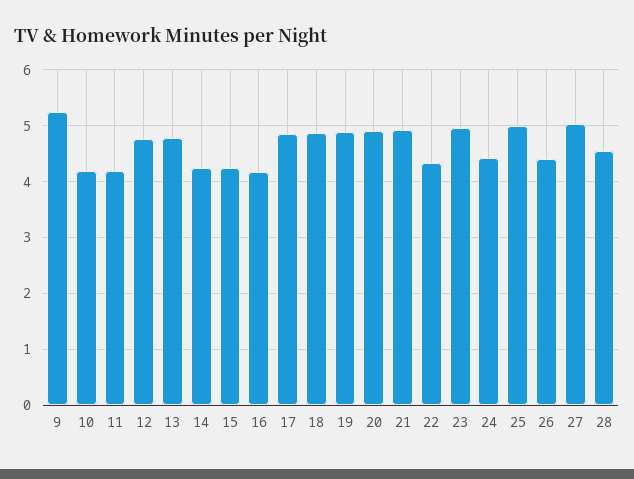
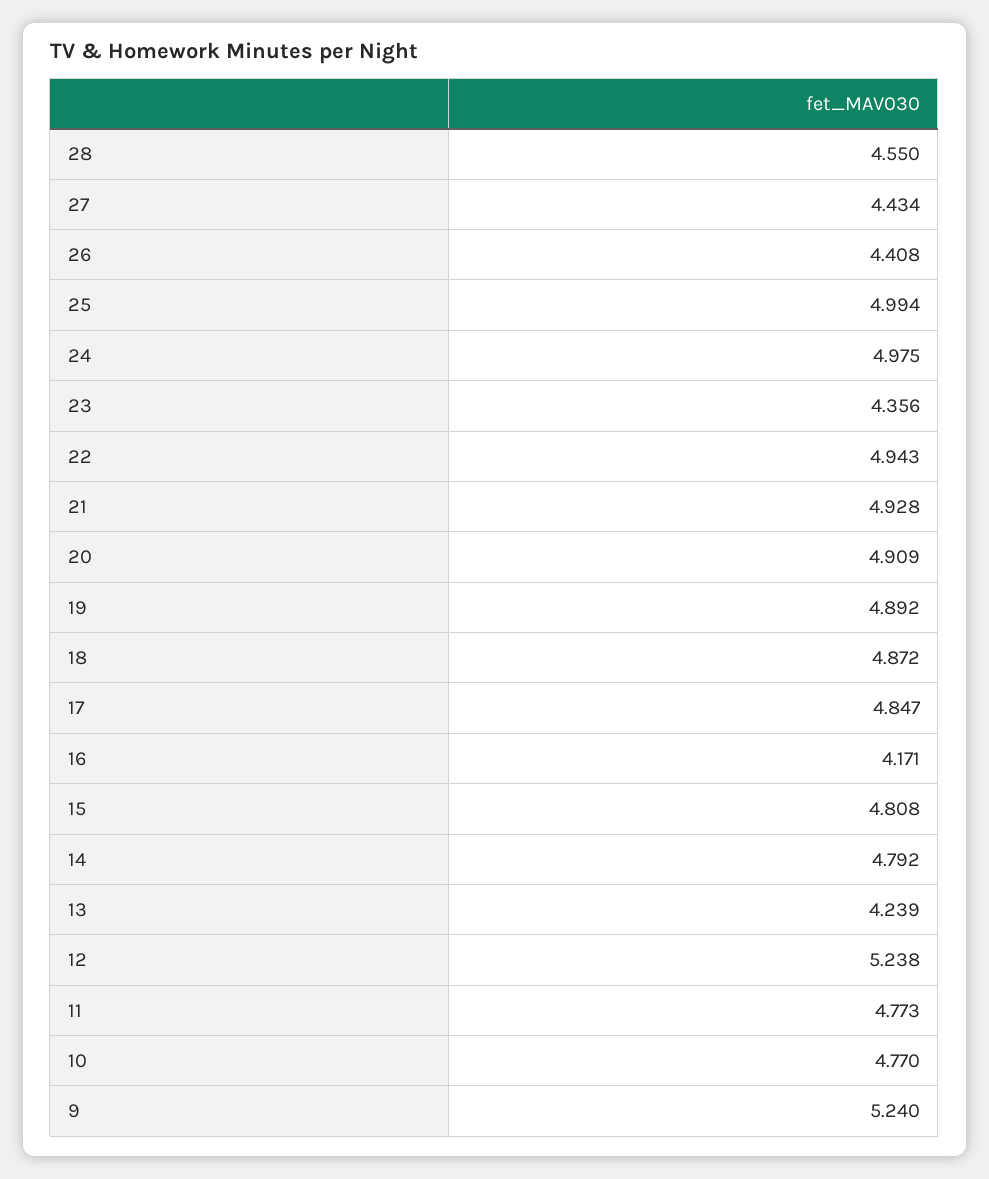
10: 4.2 -> 4.77
11: 4.2 -> 4.773
12: 4.8 -> 5.238
13: 4.8 -> 4.239
14: 4.2 -> 4.792
15: 4.2 -> 4.808
22: 4.4 -> 4.943
23: 5 -> 4.356
24: 4.4 -> 4.975
27: 5 -> 4.434

